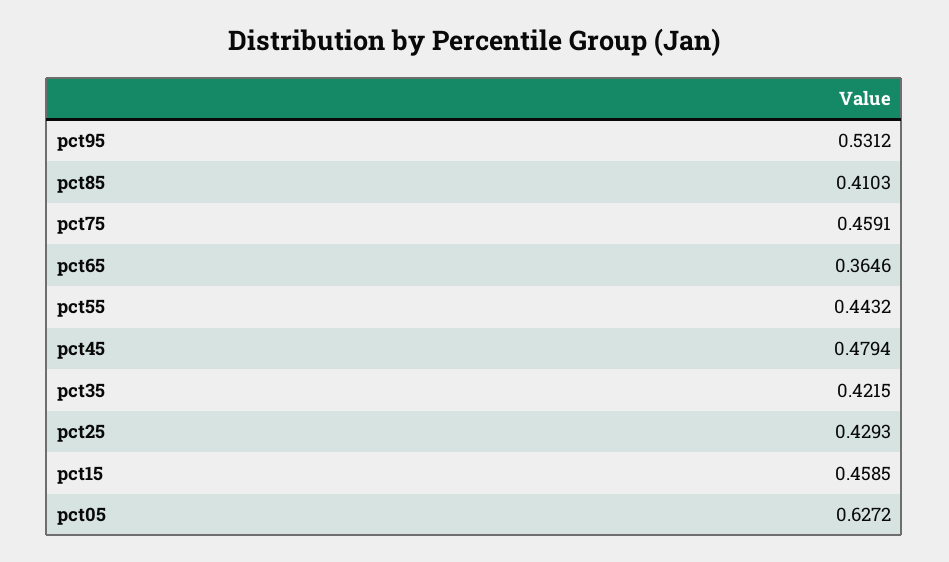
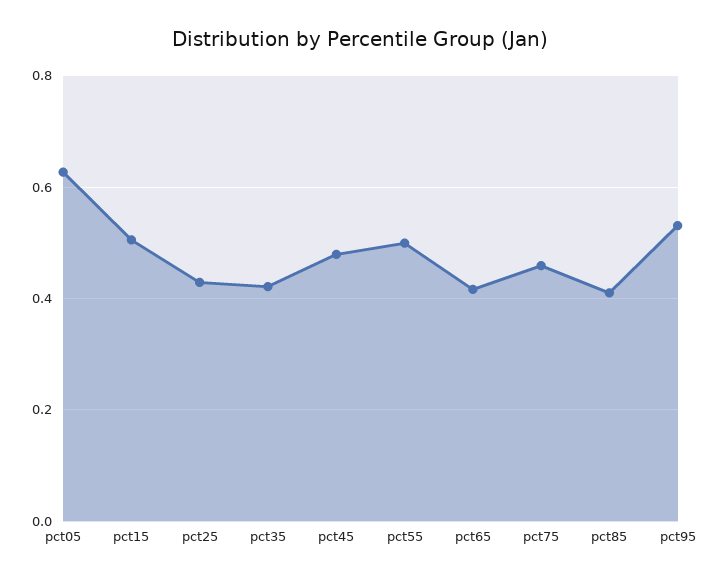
pct65: 0.3646 -> 0.42
pct55: 0.4432 -> 0.5
pct15: 0.4585 -> 0.5

